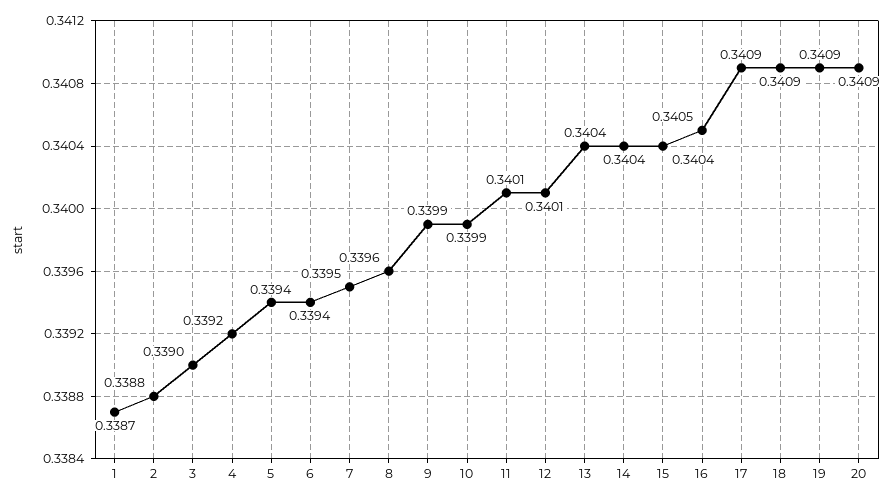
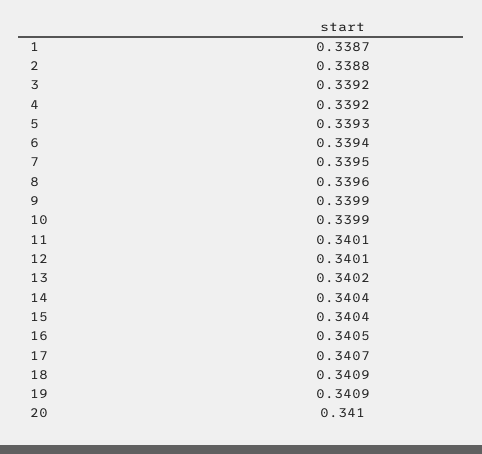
3: 0.339 -> 0.3392
5: 0.3394 -> 0.3393
13: 0.3404 -> 0.3402
17: 0.3409 -> 0.3407
20: 0.3409 -> 0.341

